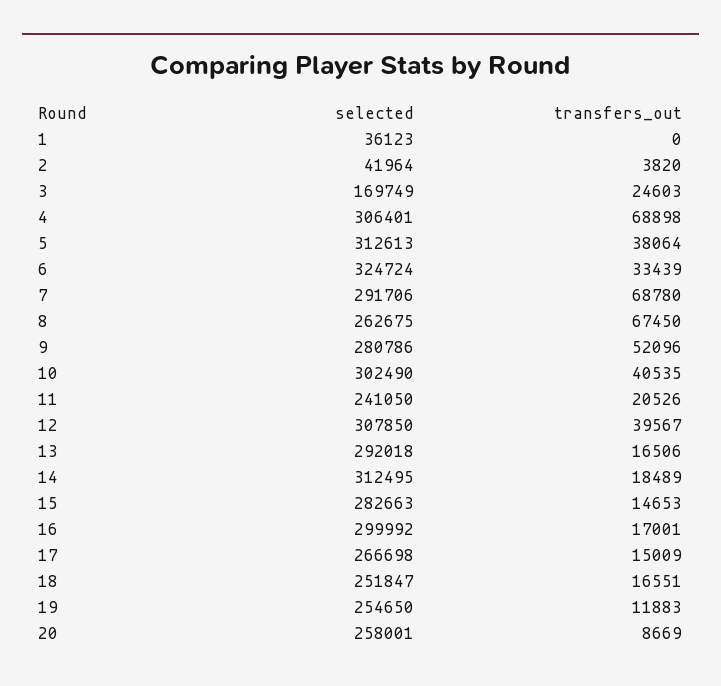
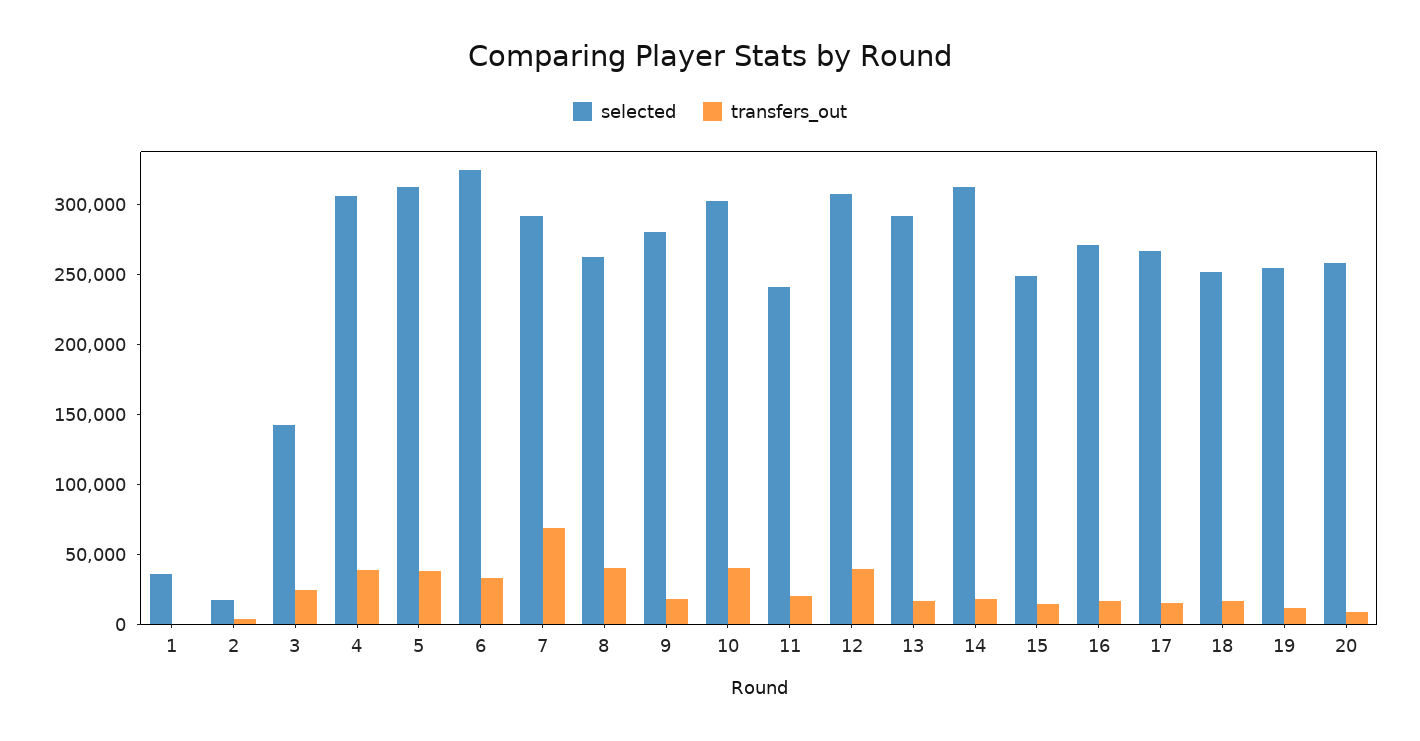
selected, 2: 41964 -> 20000
selected, 3: 169749 -> 140000
transfers_out, 4: 68898 -> 40000
transfers_out, 8: 67450 -> 40000
transfers_out, 9: 52096 -> 20000
selected, 15: 282663 -> 250000
selected, 16: 299992 -> 270000

